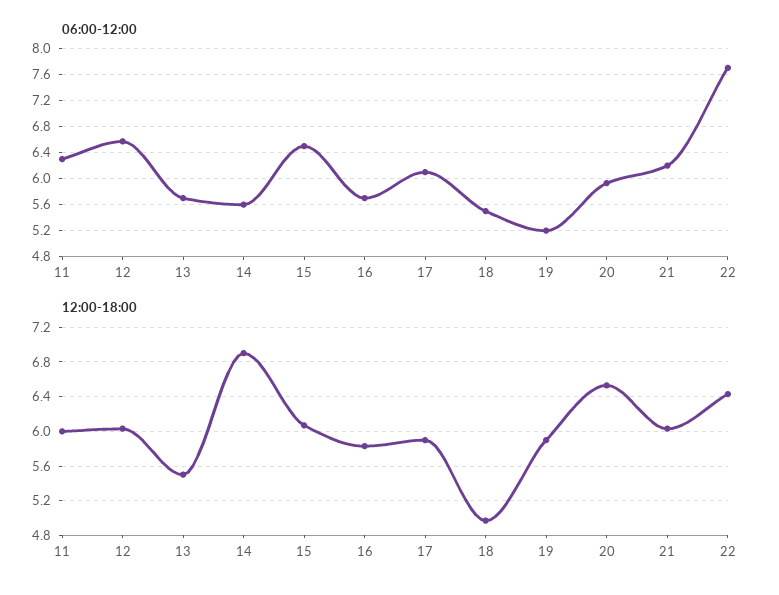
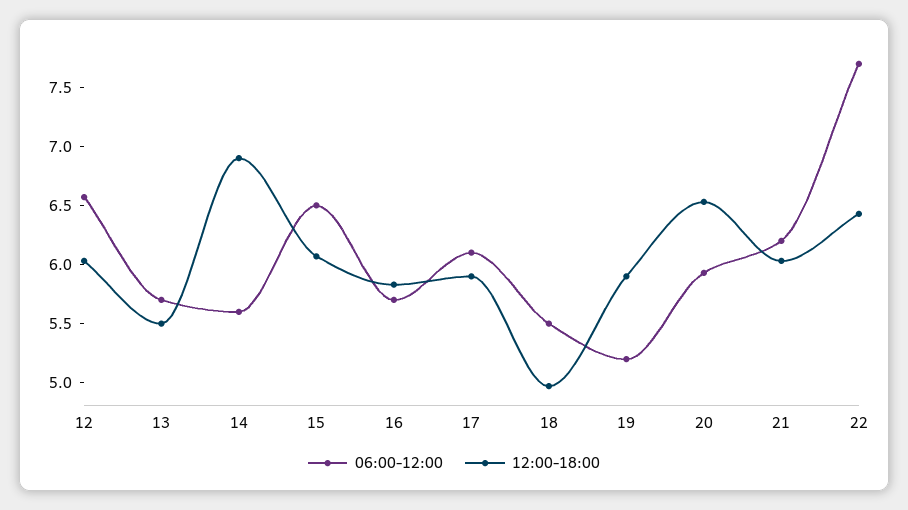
06:00-12:00, 11: 6.3 -> none
12:00-18:00, 11: 6 -> none

